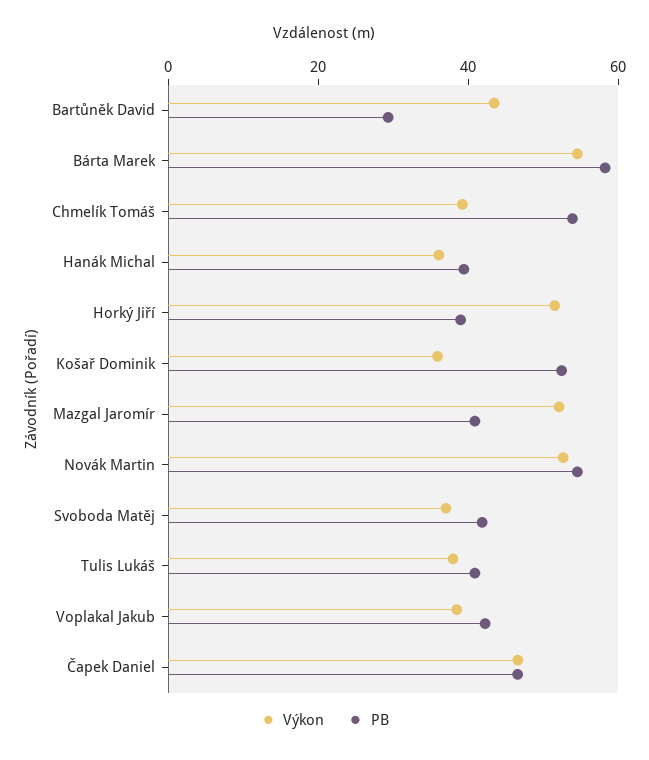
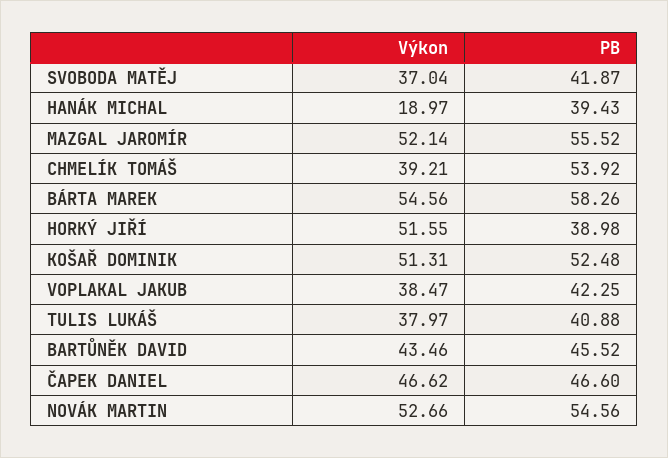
PB, Bartůněk David: 30 -> 45.52
Výkon, Hanák Michal: 35 -> 18.97
Výkon, Košař Dominik: 35 -> 51.31
PB, Mazgal Jaromír: 40 -> 55.52

